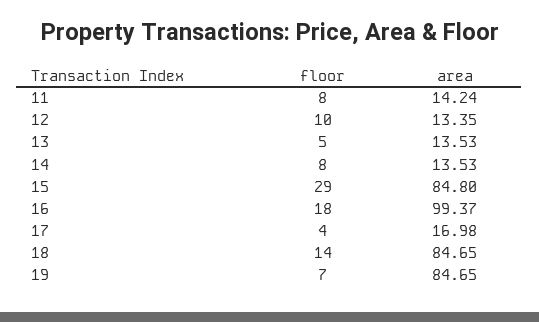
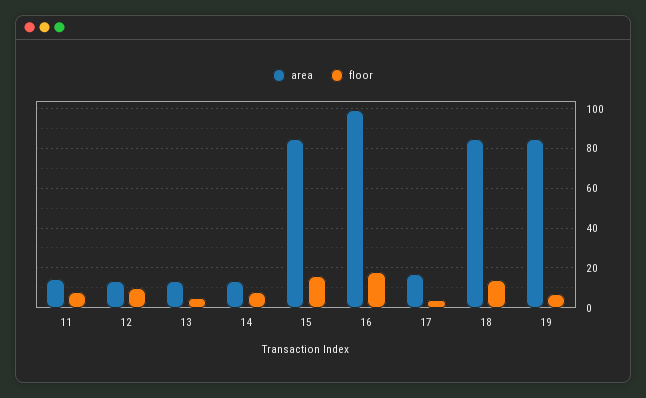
floor, 15: 29 -> 15

